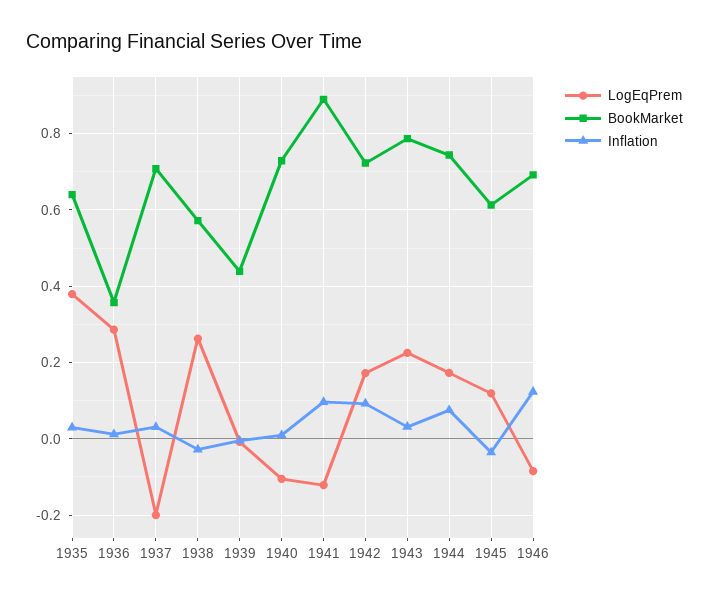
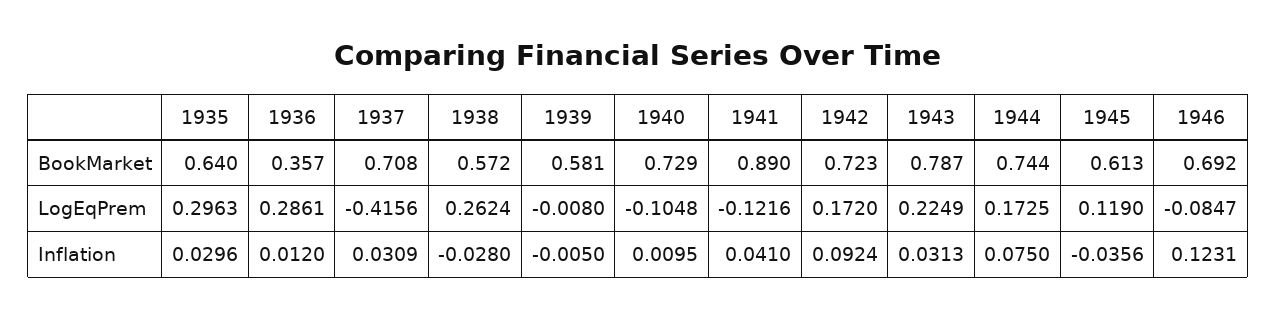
LogEqPrem, 1935: 0.38 -> 0.2963
LogEqPrem, 1937: -0.2 -> -0.4156
BookMarket, 1939: 0.44 -> 0.581
Inflation, 1941: 0.1 -> 0.041

